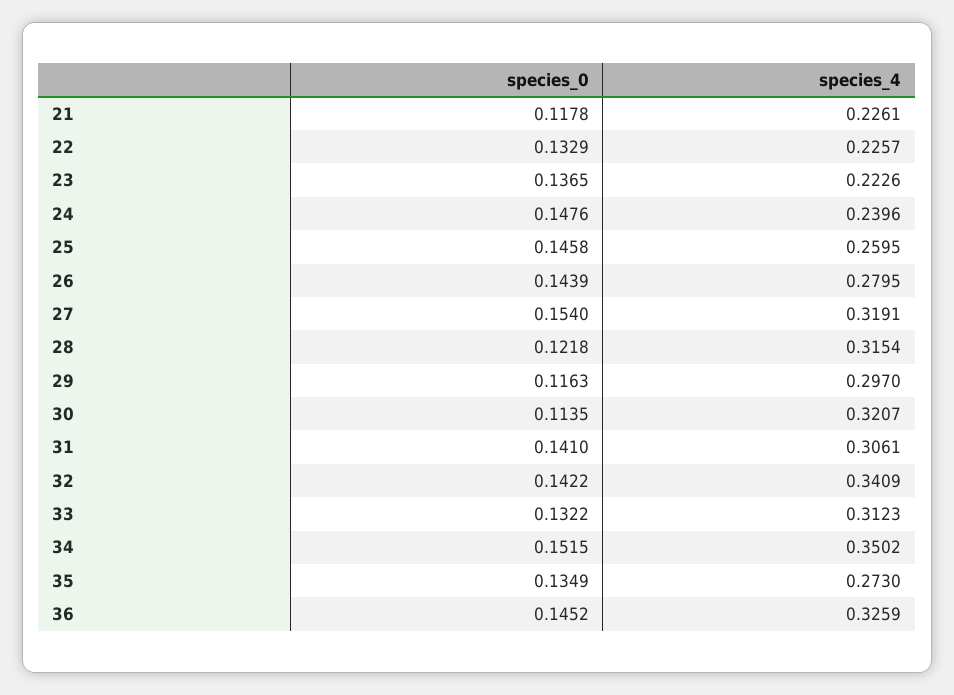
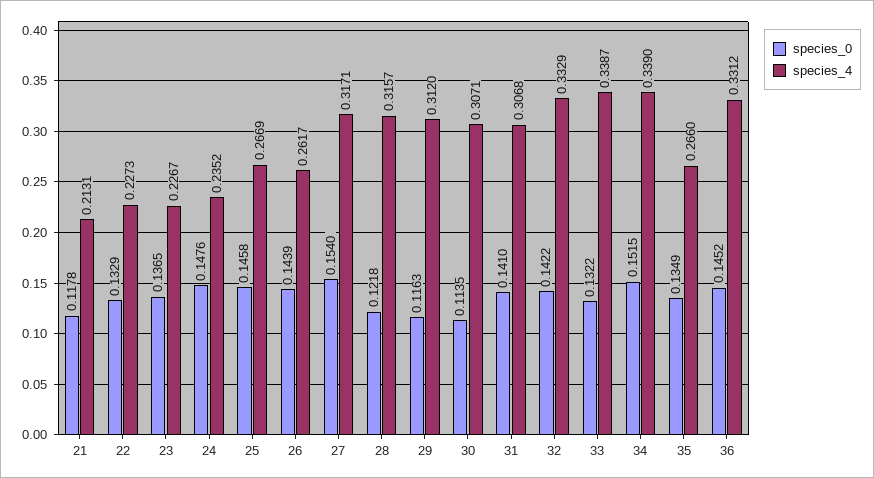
species_4, 21: 0.2261 -> 0.2131
species_4, 22: 0.2257 -> 0.2273
species_4, 23: 0.2226 -> 0.2267
species_4, 24: 0.2396 -> 0.2352
species_4, 25: 0.2595 -> 0.2669
species_4, 26: 0.2795 -> 0.2617
species_4, 27: 0.3191 -> 0.3171
species_4, 28: 0.3154 -> 0.3157
species_4, 29: 0.297 -> 0.312
species_4, 30: 0.3207 -> 0.3071
species_4, 31: 0.3061 -> 0.3068
species_4, 32: 0.3409 -> 0.3329
species_4, 33: 0.3123 -> 0.3387
species_4, 34: 0.3502 -> 0.339
species_4, 35: 0.273 -> 0.266
species_4, 36: 0.3259 -> 0.3312

